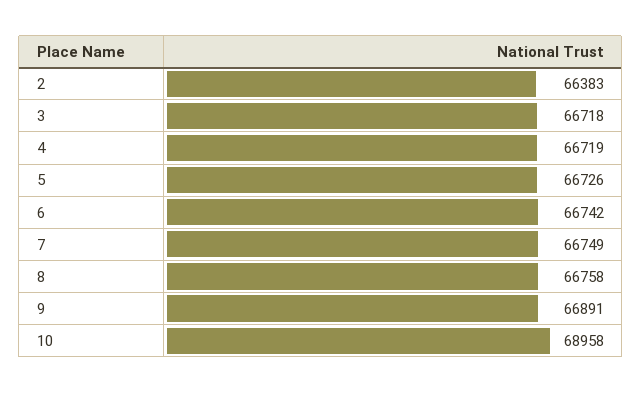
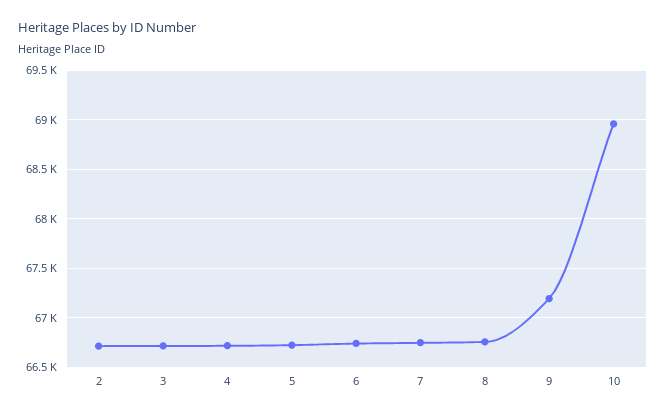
2: 66383 -> 66700
9: 66891 -> 67200

